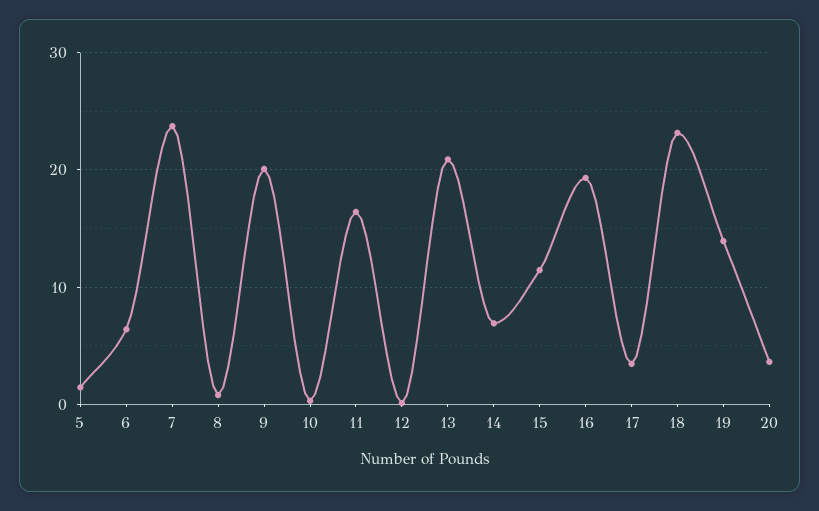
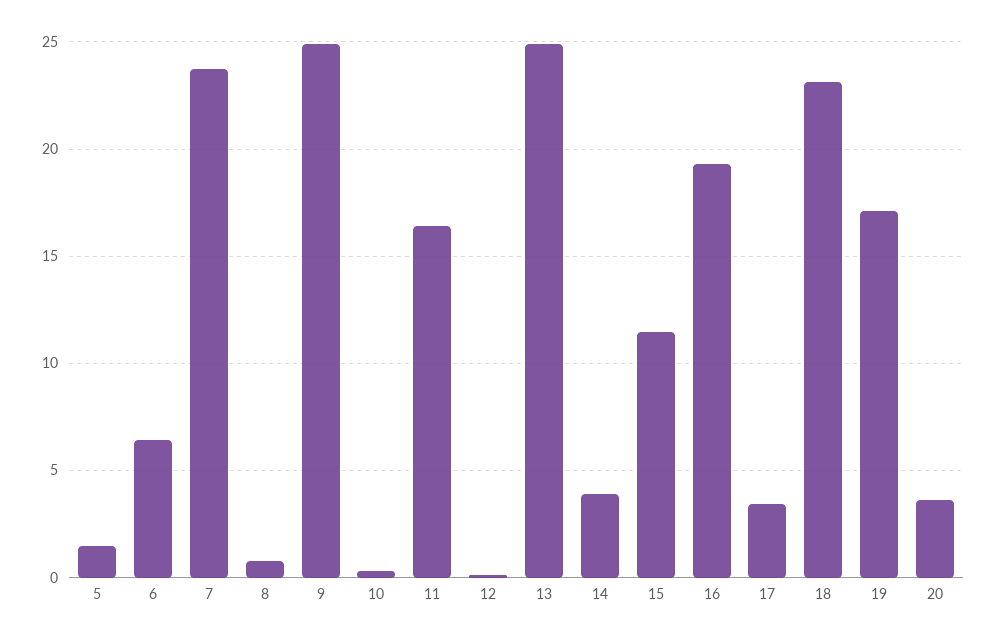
9: 20 -> 25
13: 21 -> 25
14: 7 -> 4
19: 14 -> 17

